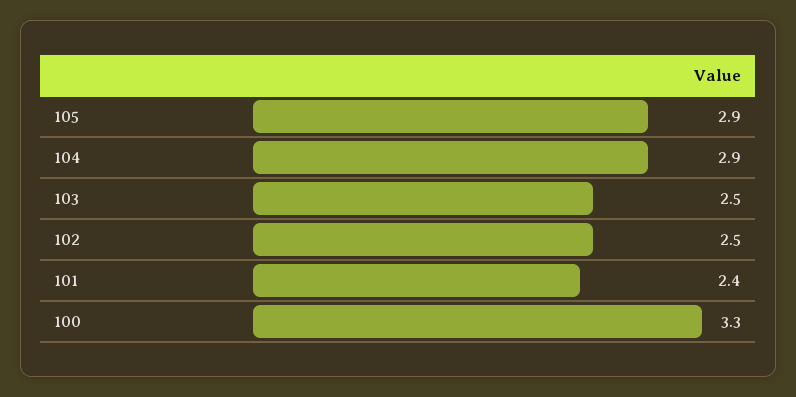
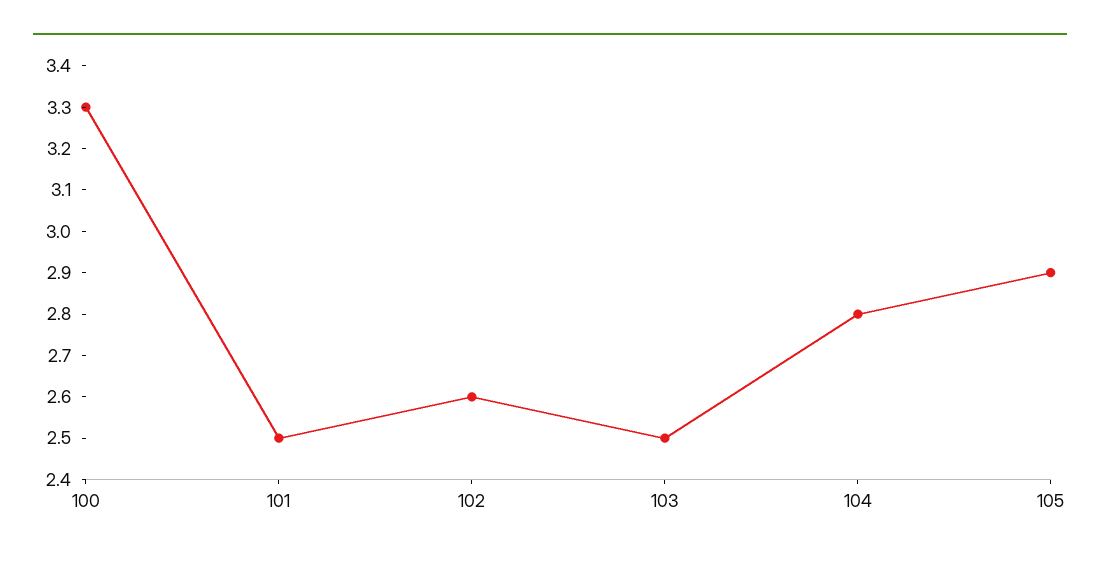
104: 2.9 -> 2.8
102: 2.5 -> 2.6
101: 2.4 -> 2.5

